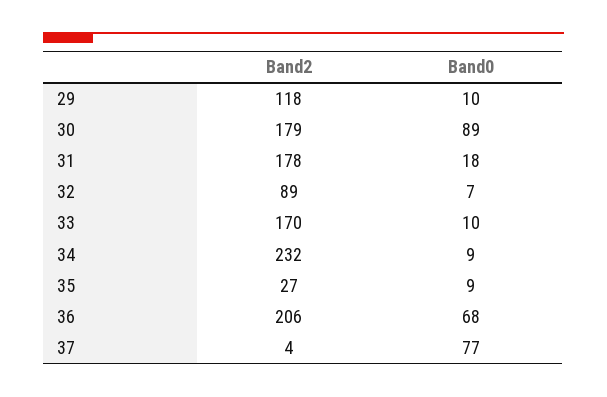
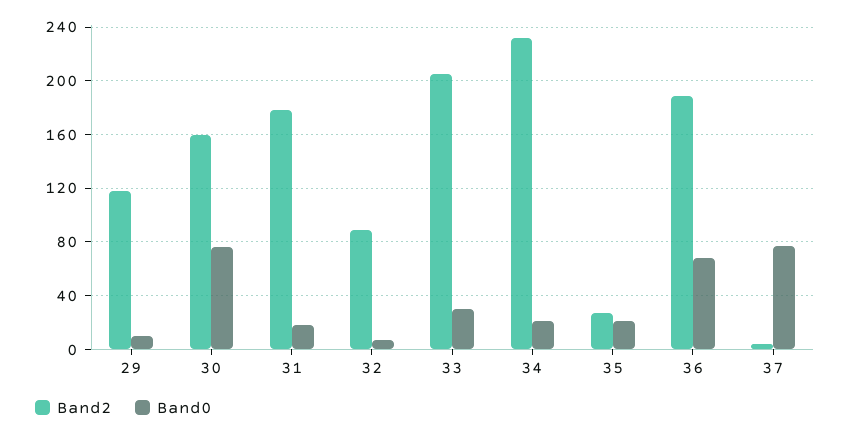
Band2, 30: 179 -> 160
Band0, 30: 89 -> 75
Band2, 33: 170 -> 205
Band0, 33: 10 -> 30
Band0, 34: 9 -> 20
Band0, 35: 9 -> 20
Band2, 36: 206 -> 190

